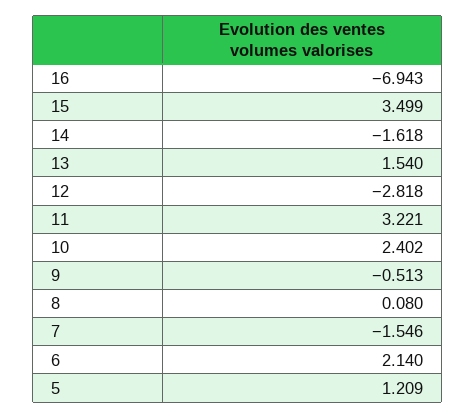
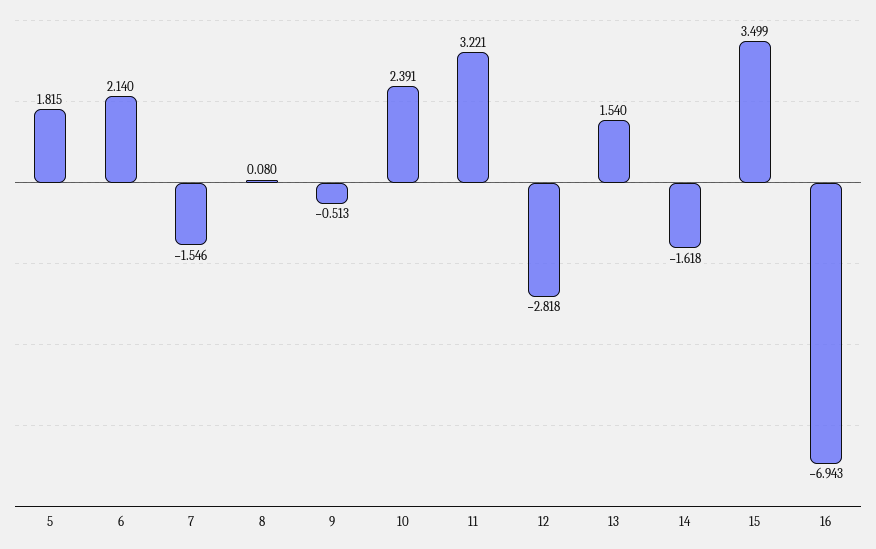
10: 2.402 -> 2.391
5: 1.209 -> 1.815

